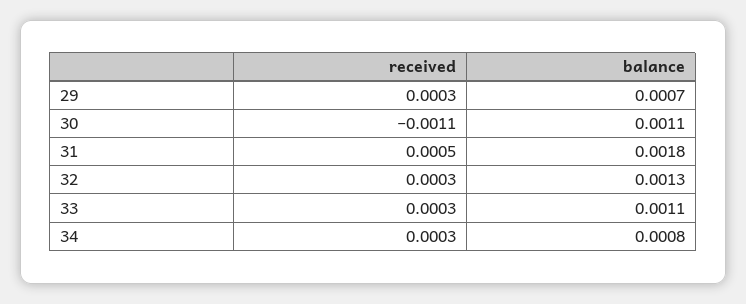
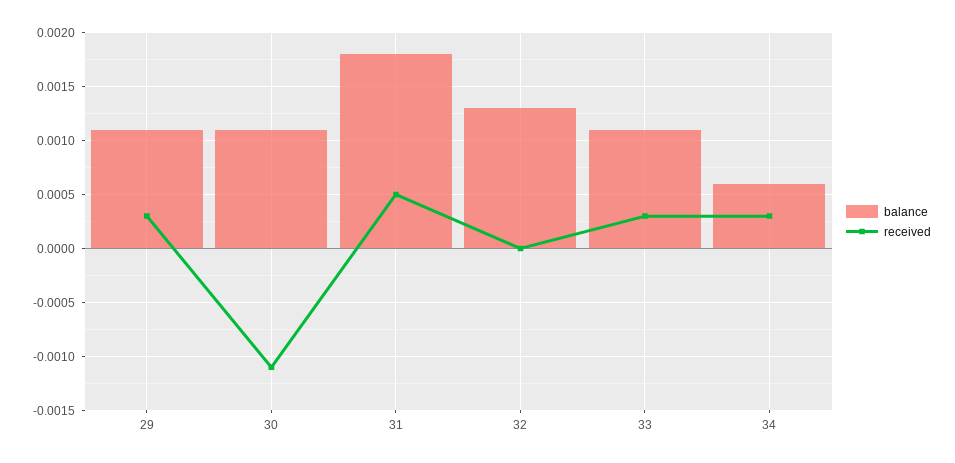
balance, 29: 0.0007 -> 0.0011
received, 32: 0.0003 -> 0
balance, 34: 0.0008 -> 0.0006

